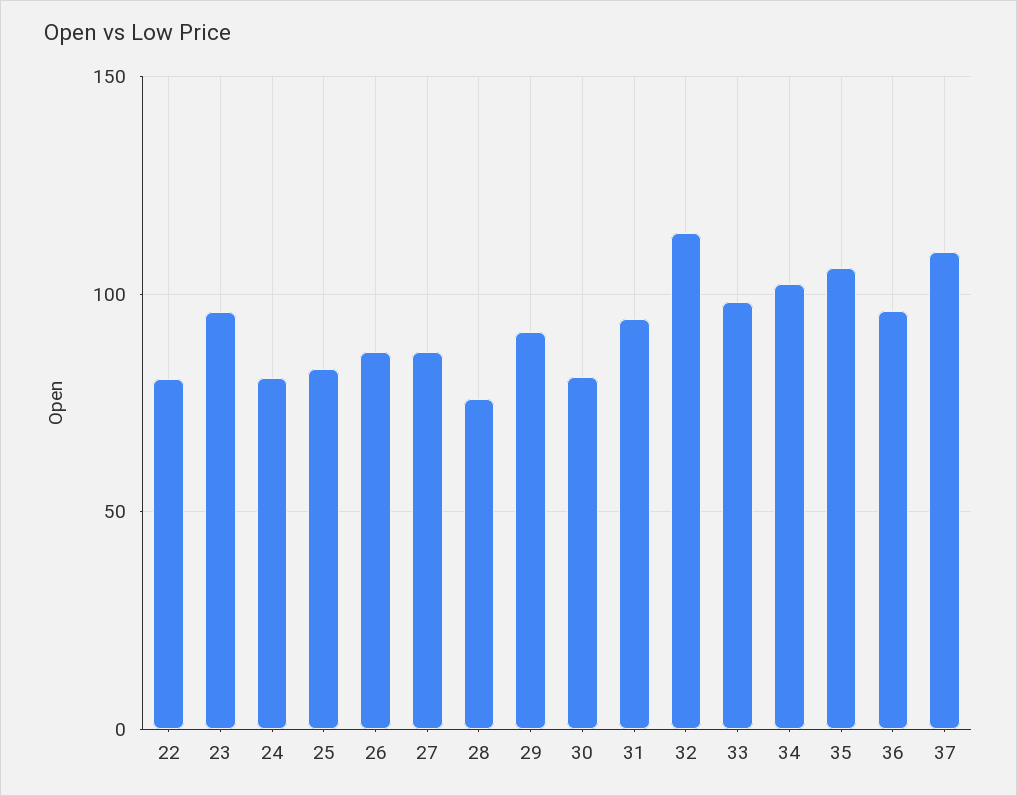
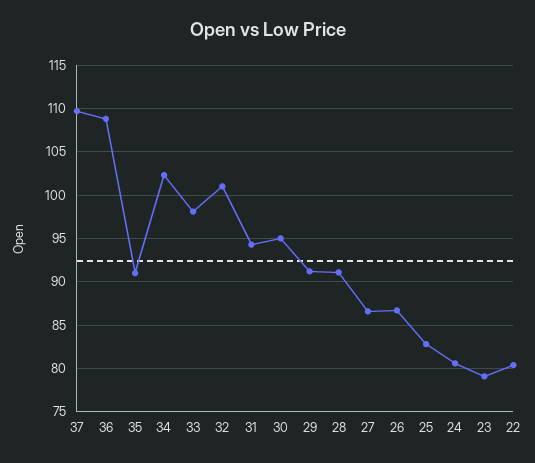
23: 95 -> 79
28: 75 -> 91
30: 80 -> 95
32: 115 -> 101
35: 105 -> 91
36: 95 -> 109

